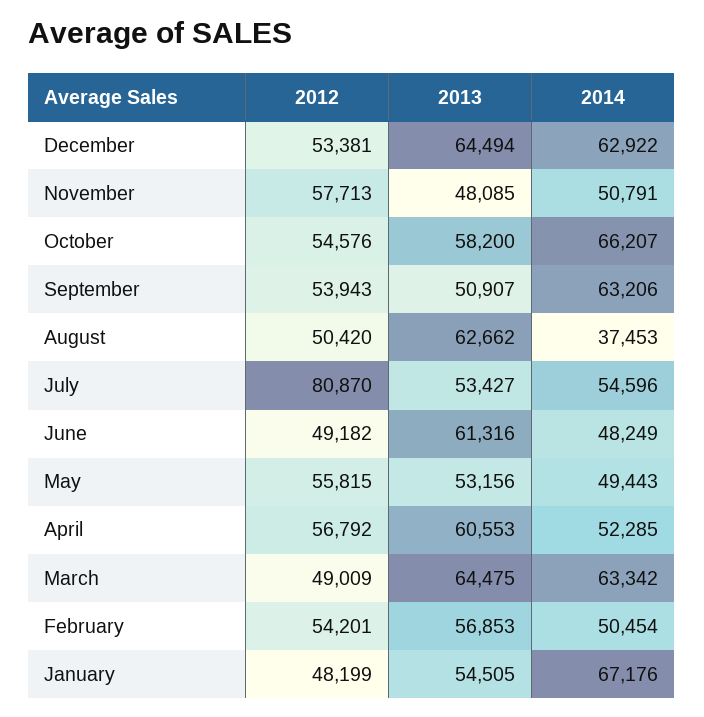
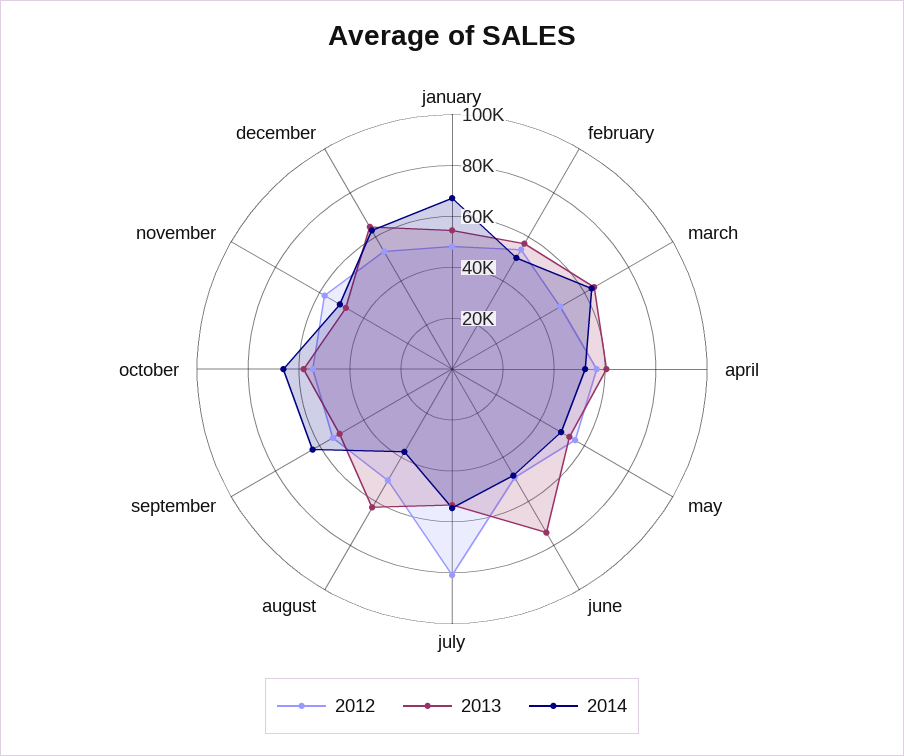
2013, June: 61316 -> 75000

